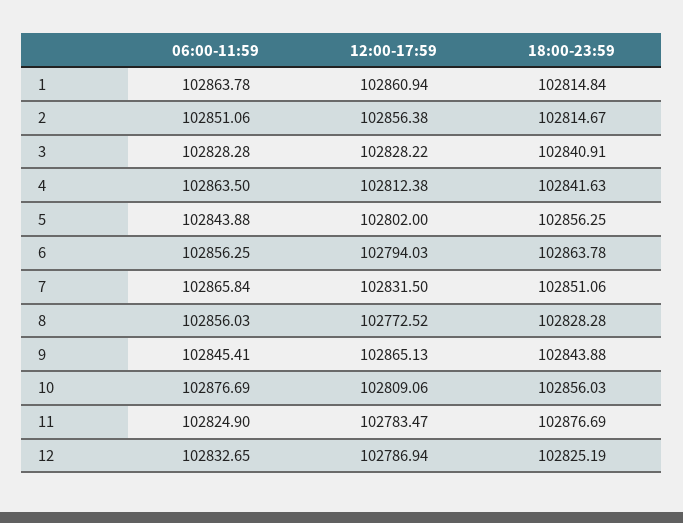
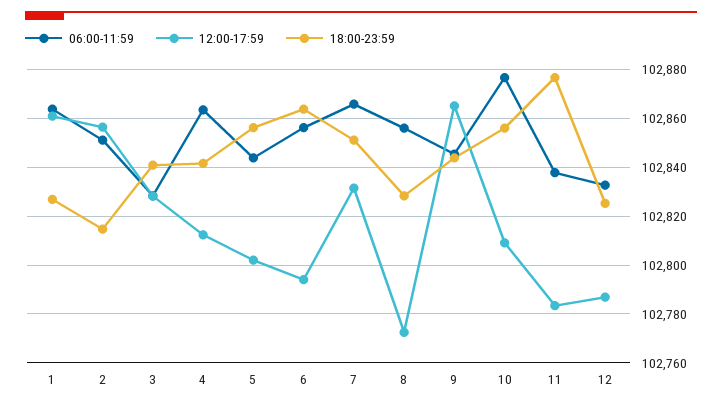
18:00-23:59, 1: 102814.84 -> 102827.5
06:00-11:59, 11: 102824.9 -> 102837.5

